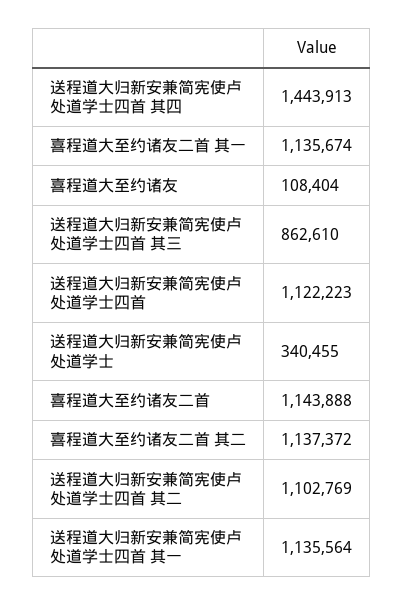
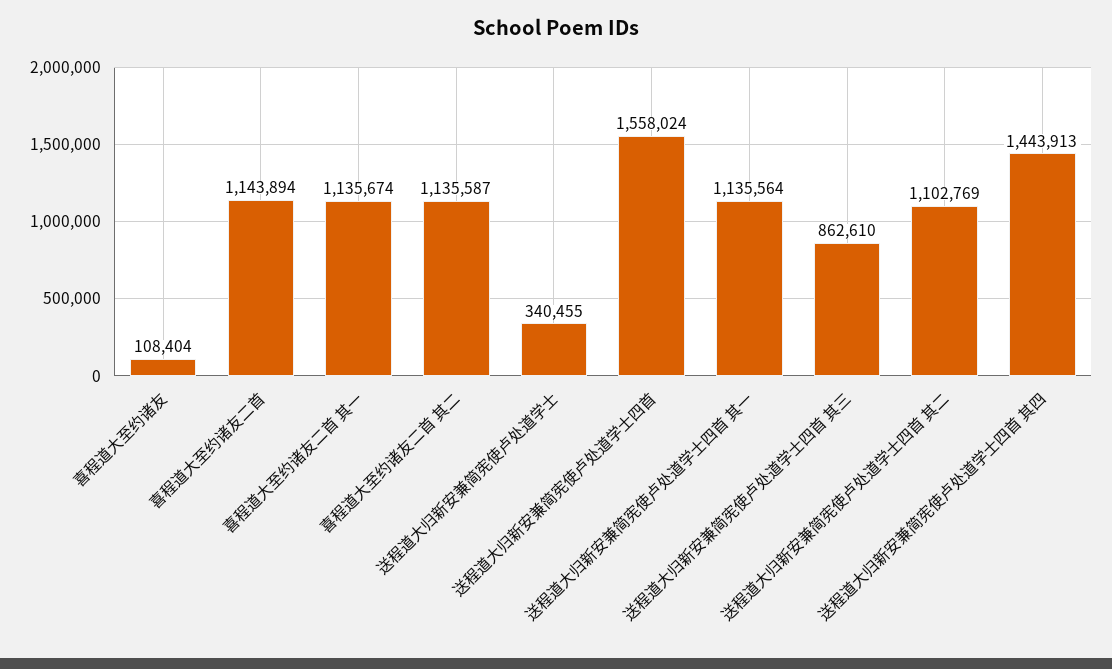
送程道大归新安兼简宪使卢处道学士四首: 1122223 -> 1558024
喜程道大至约诸友二首: 1143888 -> 1143894
喜程道大至约诸友二首 其二: 1137372 -> 1135587

